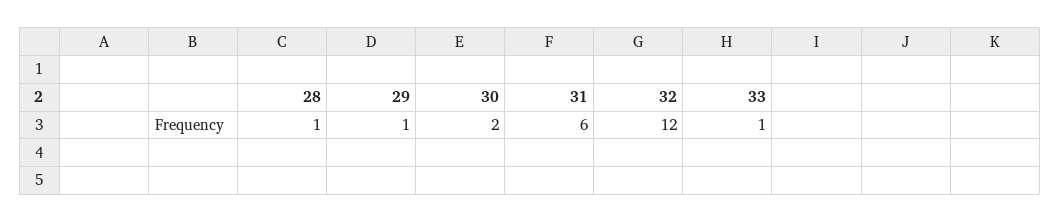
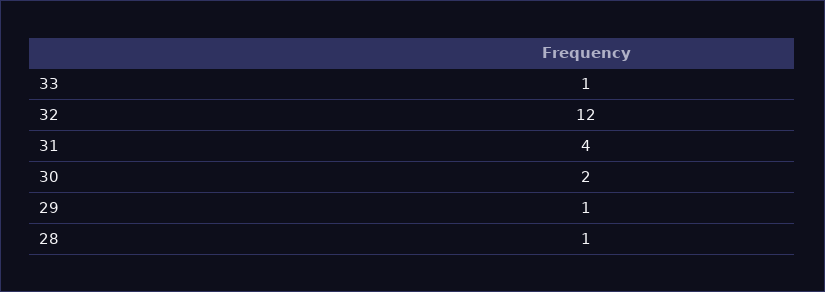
31: 6 -> 4

